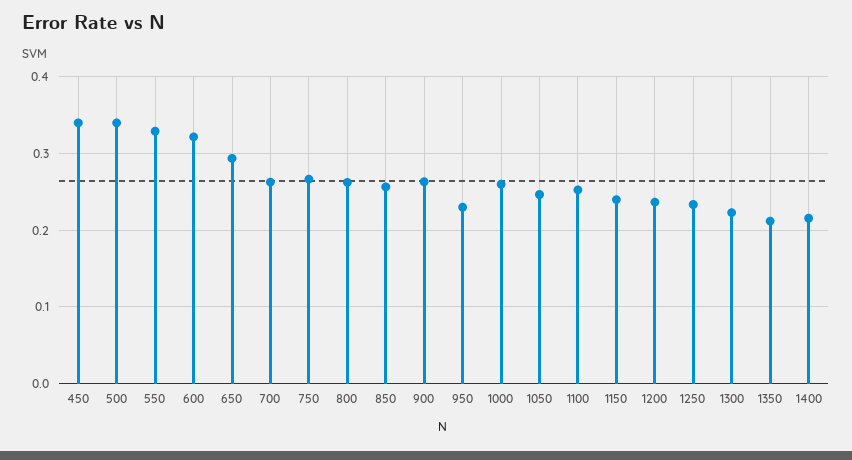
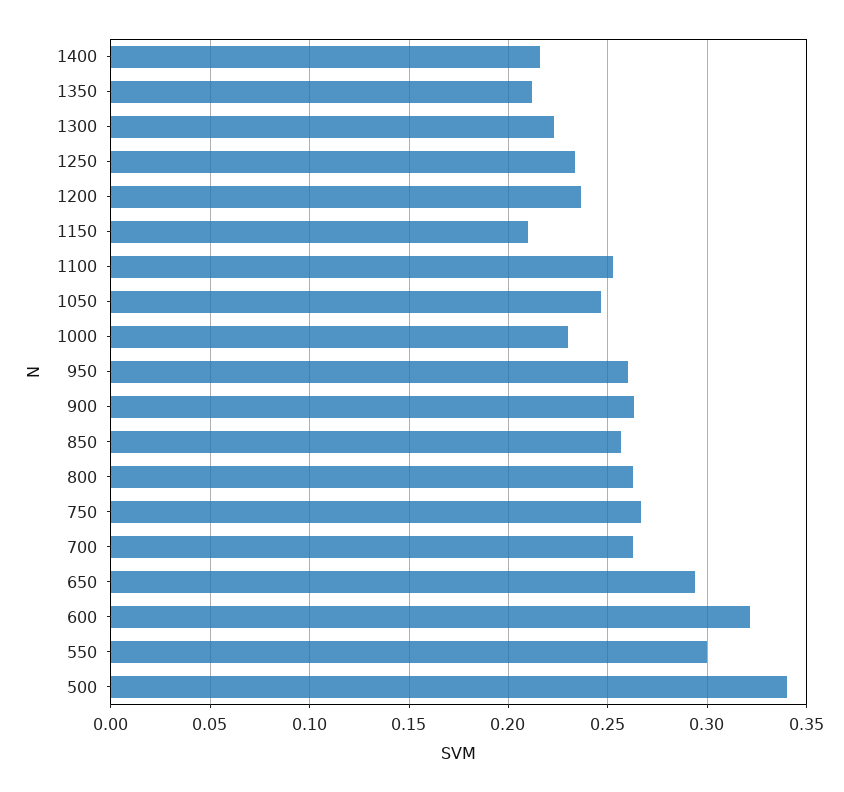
450: 0.34 -> none
550: 0.33 -> 0.3
950: 0.23 -> 0.26
1000: 0.26 -> 0.23
1150: 0.24 -> 0.21

